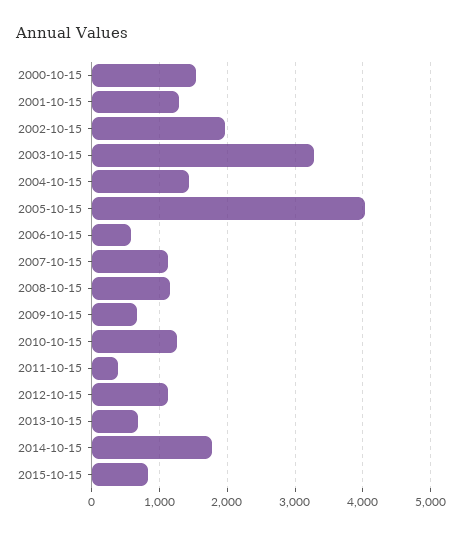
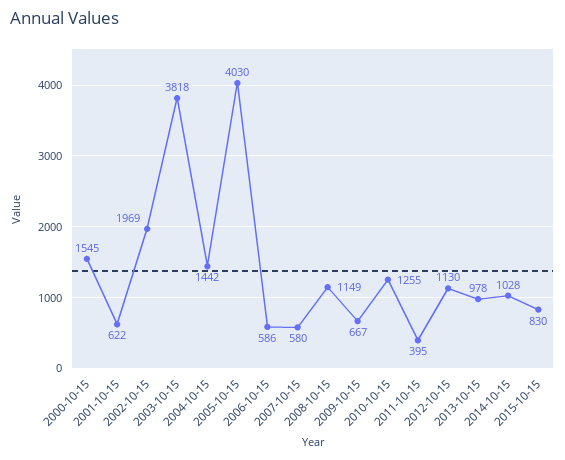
2001-10-15: 1300 -> 622
2003-10-15: 3300 -> 3818
2007-10-15: 1100 -> 580
2013-10-15: 700 -> 978
2014-10-15: 1800 -> 1028

